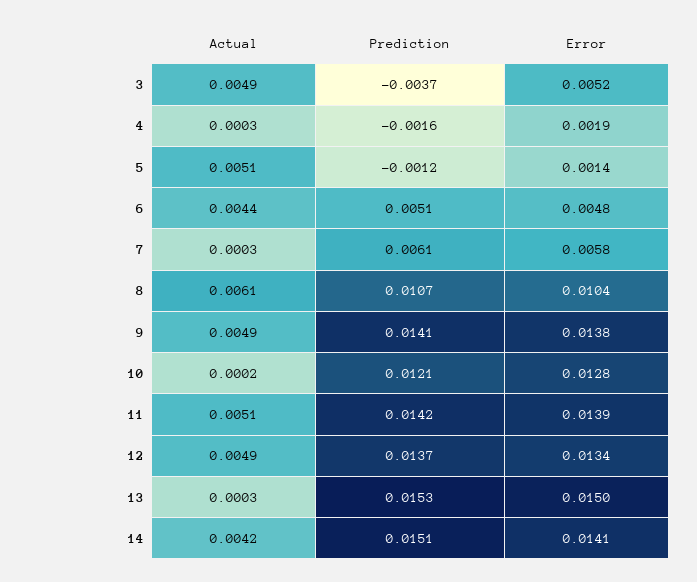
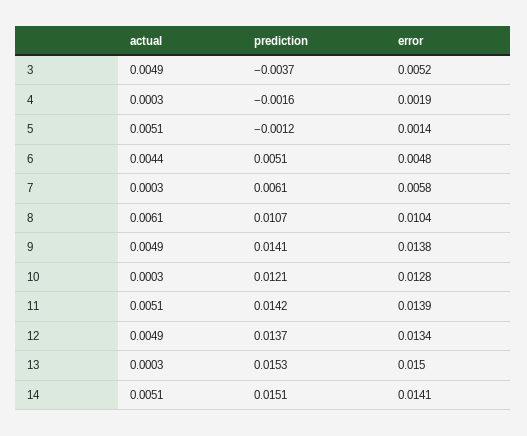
Actual, 10: 0.0002 -> 0.0003
Actual, 14: 0.0042 -> 0.0051

